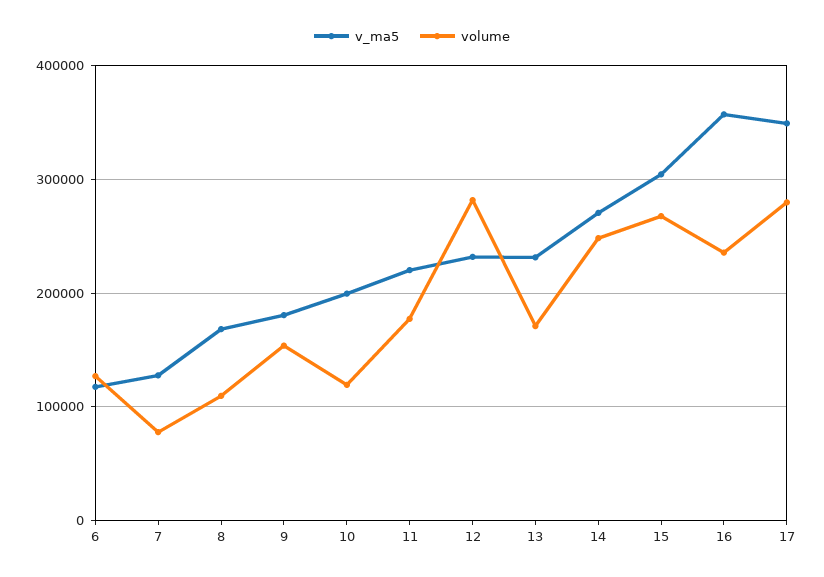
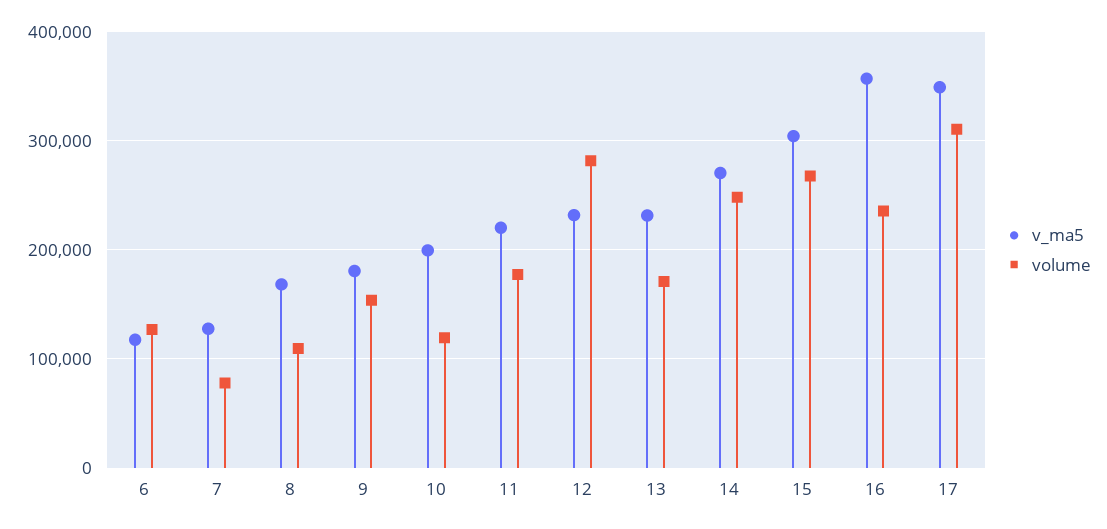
volume, 17: 280000 -> 310000

